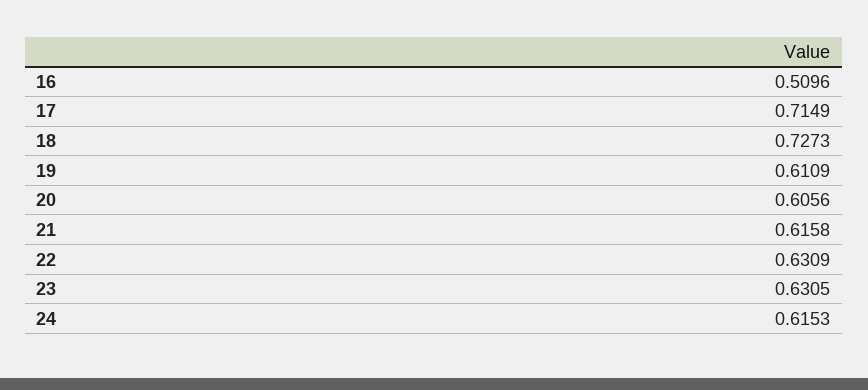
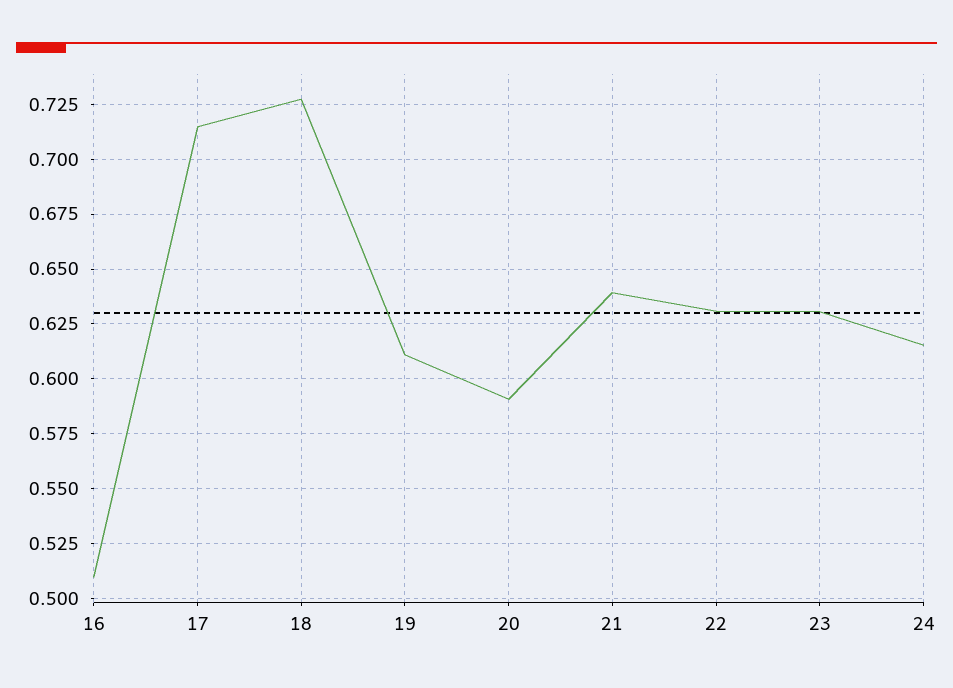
20: 0.6056 -> 0.59
21: 0.6158 -> 0.64

